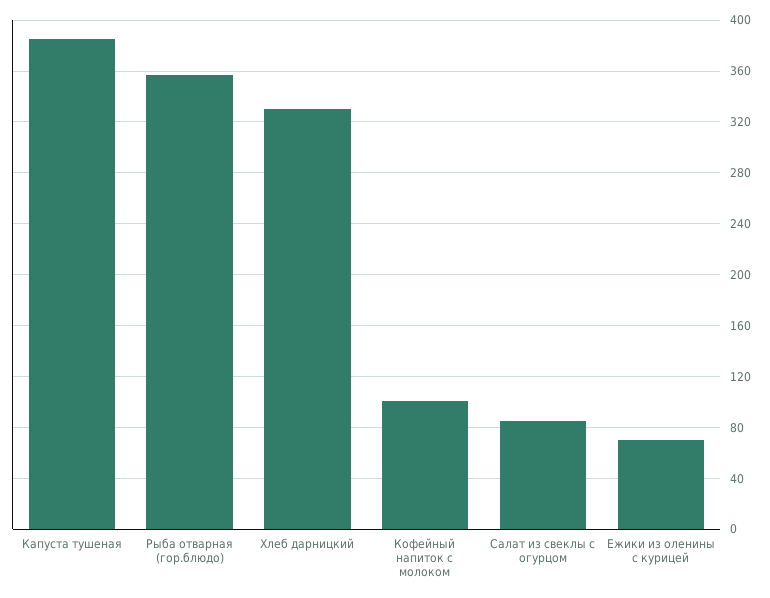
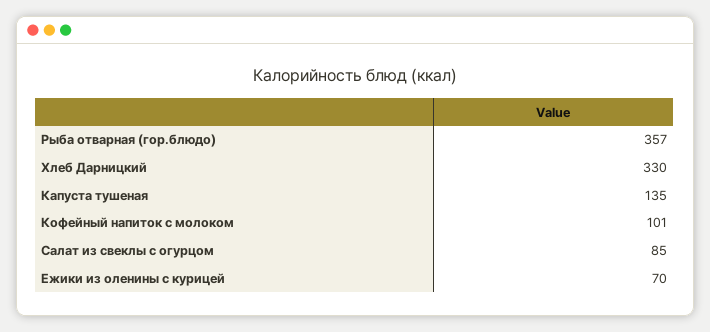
Капуста тушеная: 385 -> 135

